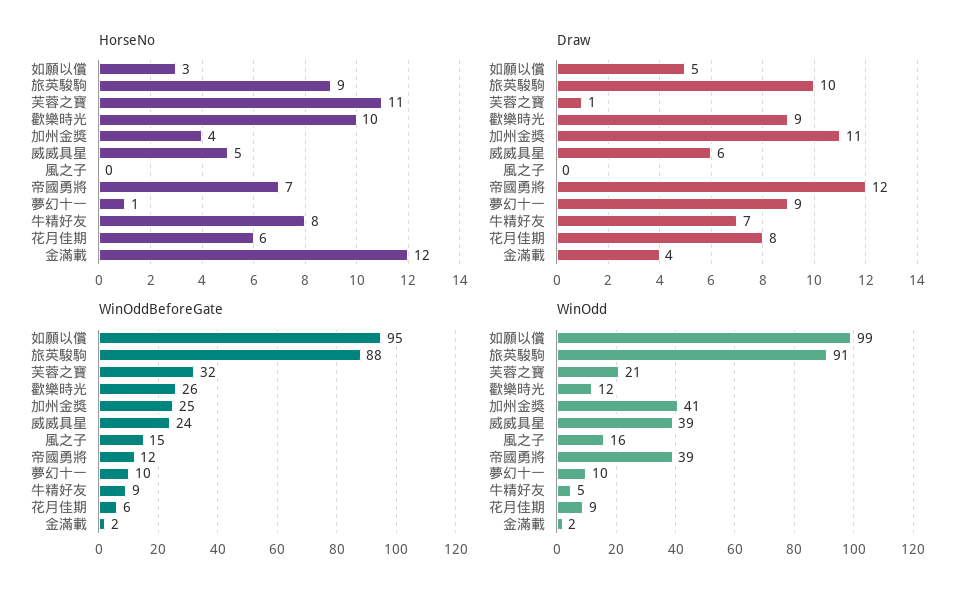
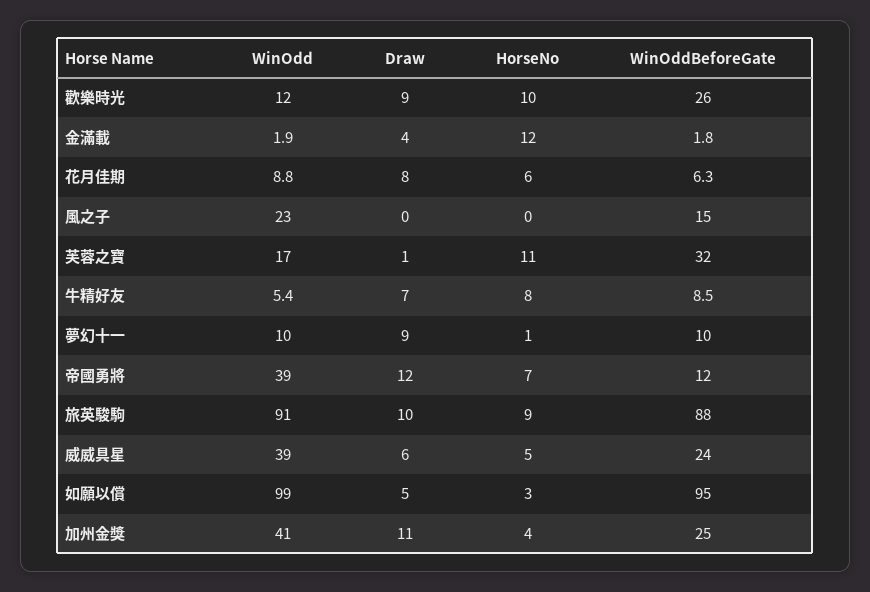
WinOdd, 芙蓉之寶: 21 -> 17
WinOdd, 風之子: 16 -> 23

